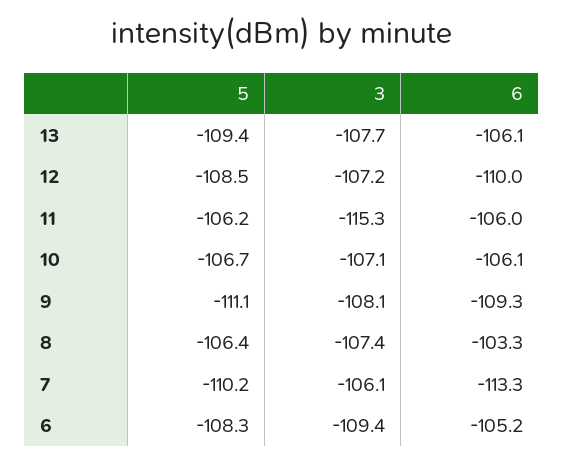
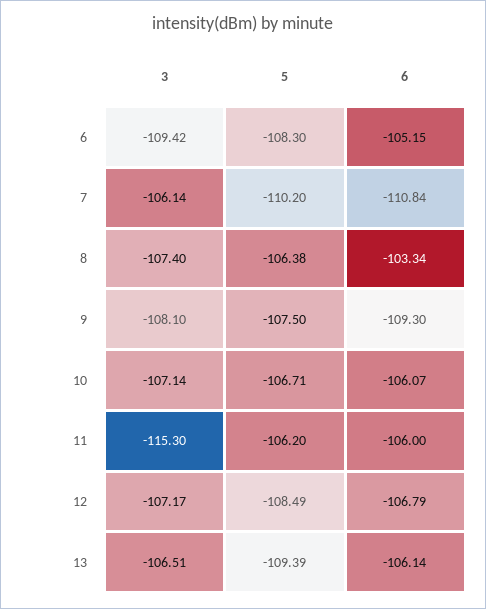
3, 13: -107.7 -> -106.51
6, 12: -110 -> -106.79
5, 9: -111.1 -> -107.5
6, 7: -113.3 -> -110.84

